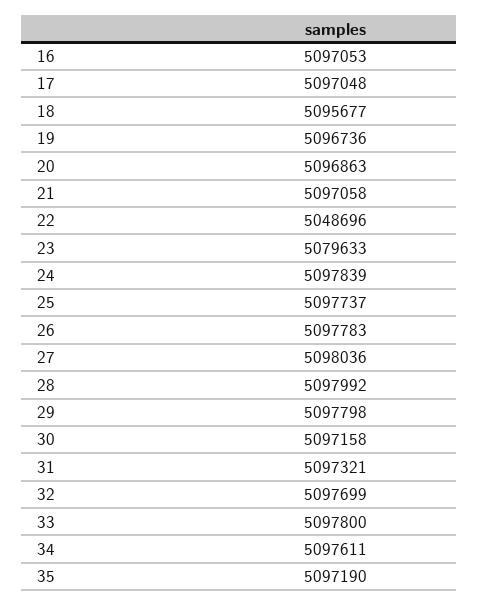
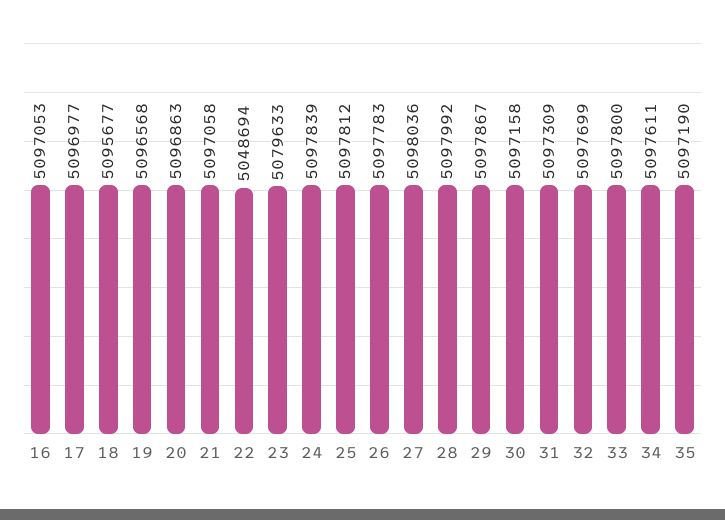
17: 5097048 -> 5096977
19: 5096736 -> 5096568
22: 5048696 -> 5048694
25: 5097737 -> 5097812
29: 5097798 -> 5097867
31: 5097321 -> 5097309

